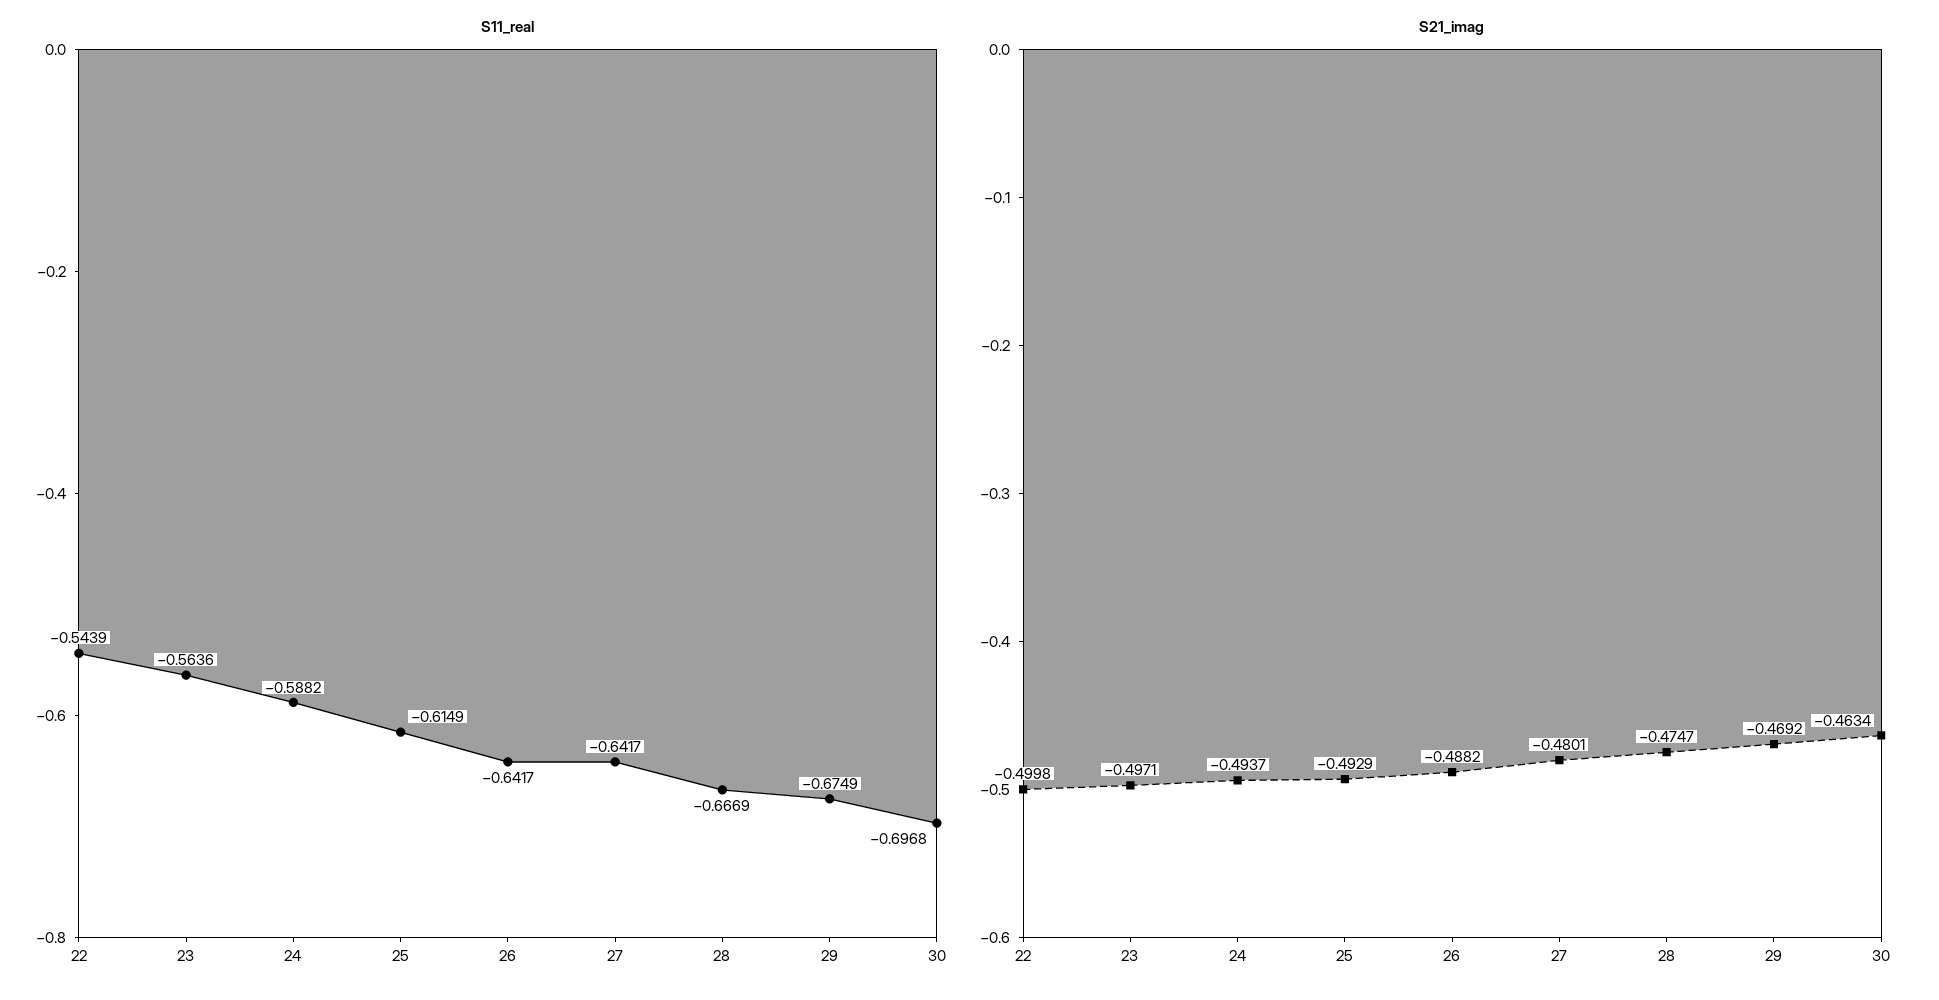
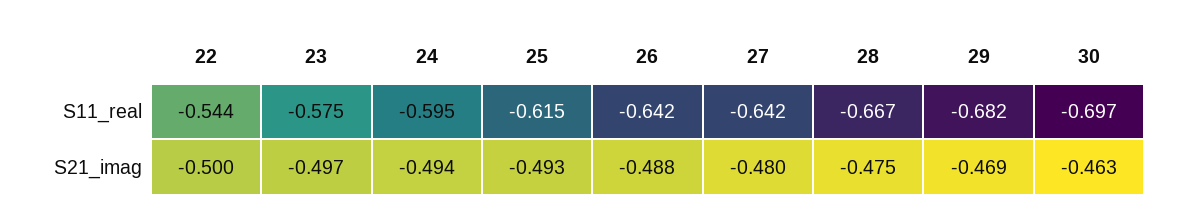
S11_real, 23: -0.5636 -> -0.575
S11_real, 24: -0.5882 -> -0.595
S11_real, 29: -0.6749 -> -0.682

